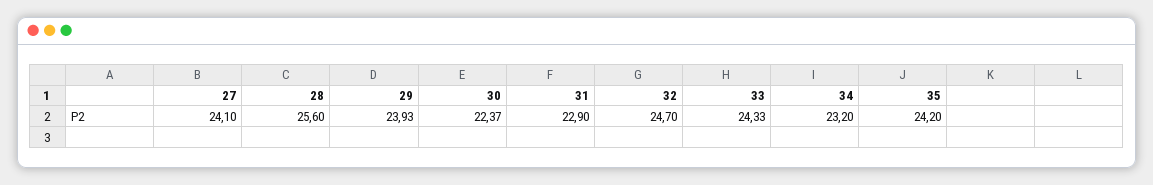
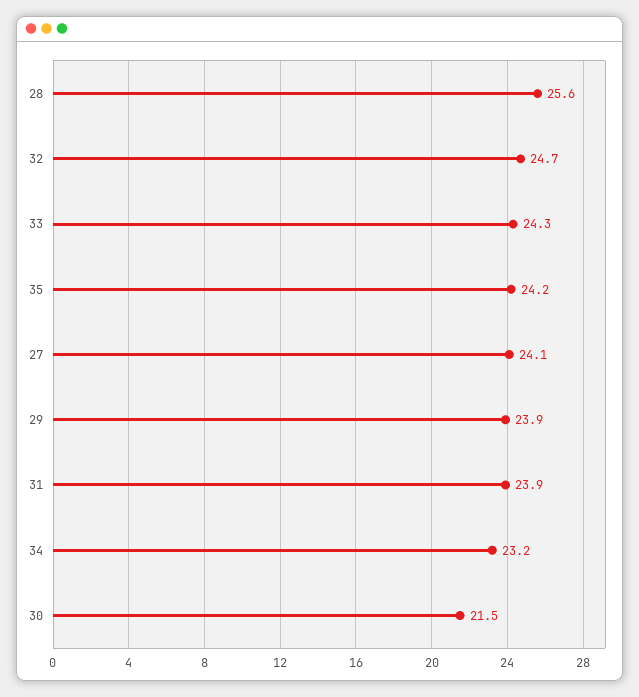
30: 22.37 -> 21.5
31: 22.9 -> 23.9

